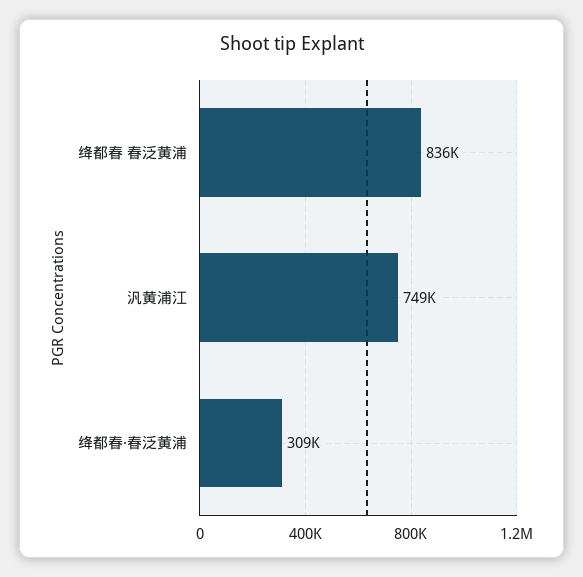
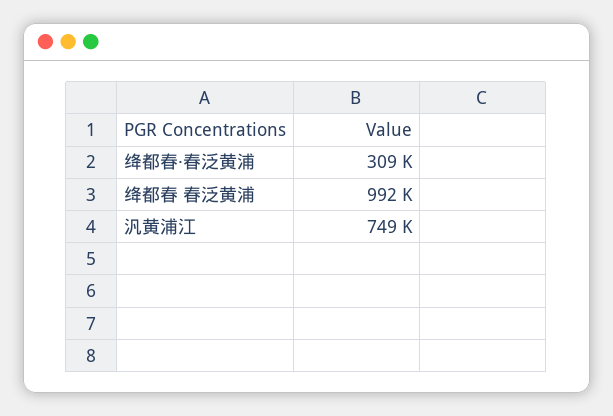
绛都春 春泛黄浦: 836000 -> 992000

